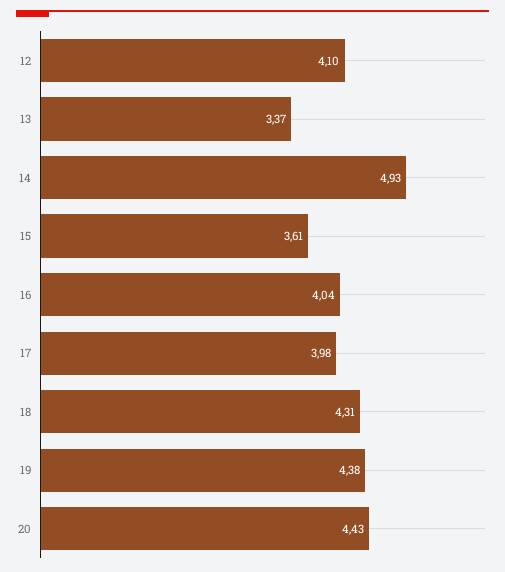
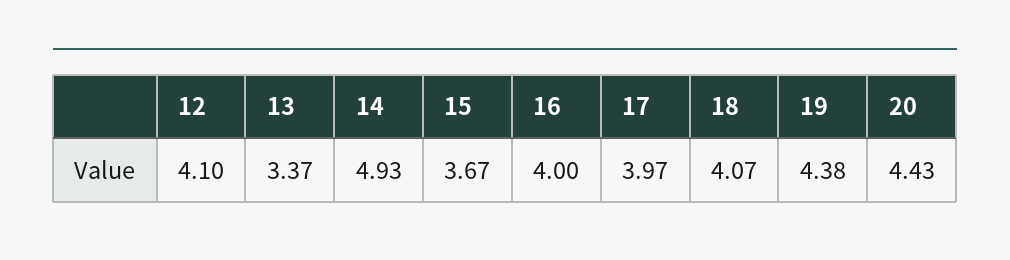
15: 3.61 -> 3.67
16: 4.04 -> 4
17: 3.98 -> 3.97
18: 4.31 -> 4.07

